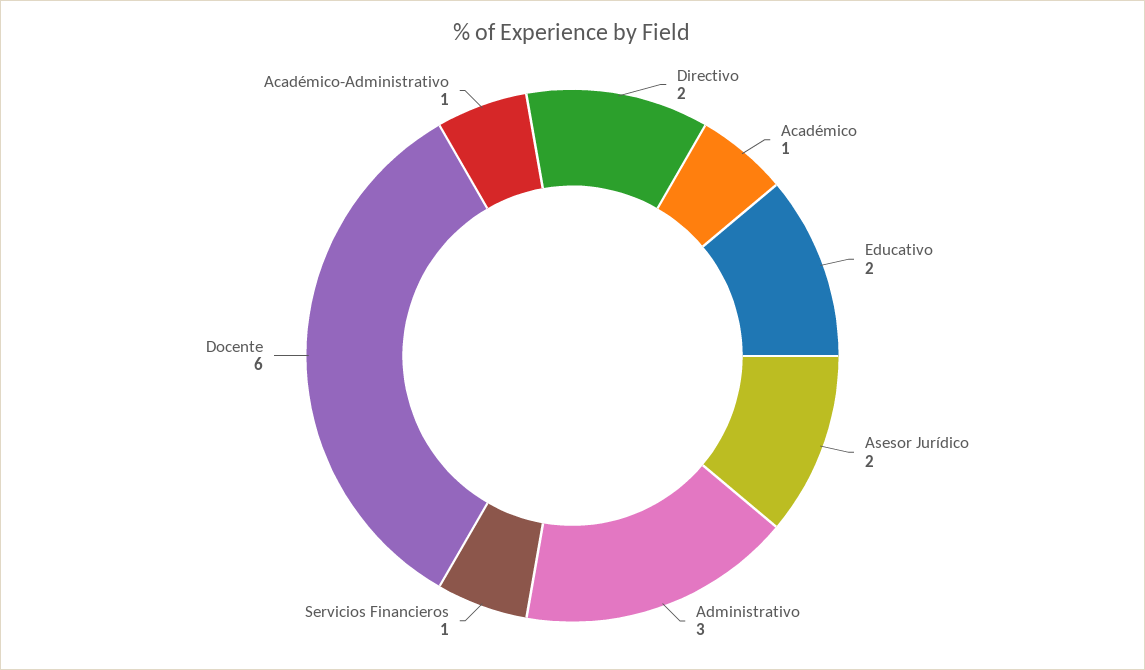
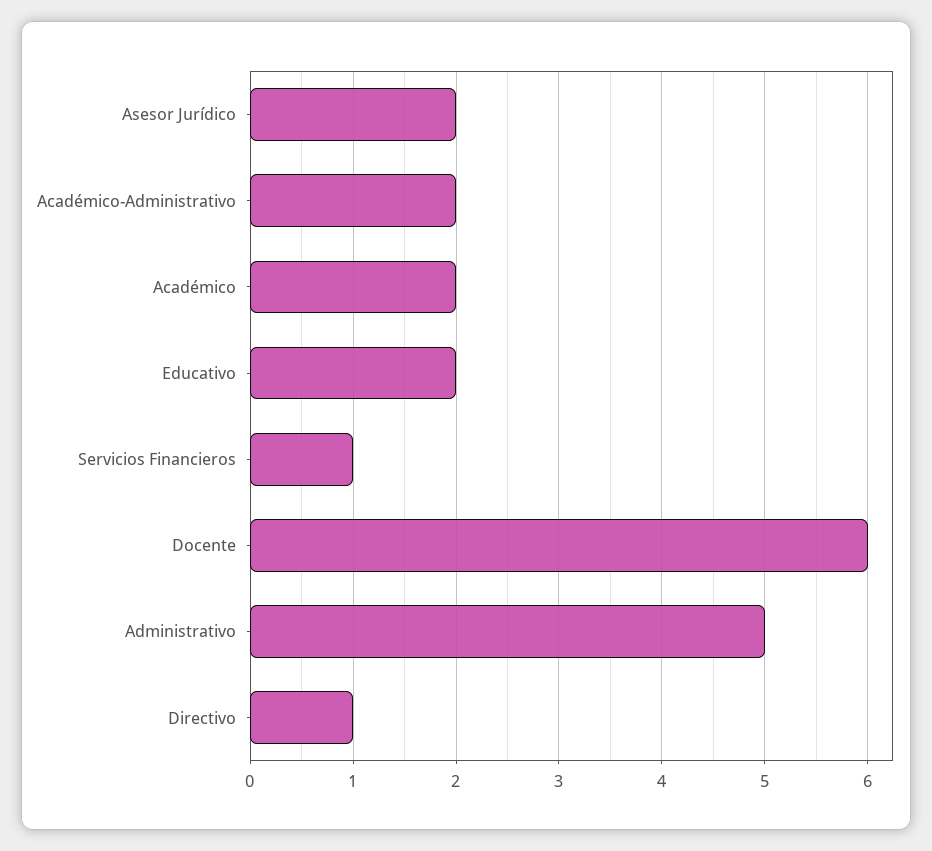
Directivo: 2 -> 1
Académico: 1 -> 2
Administrativo: 3 -> 5
Académico-Administrativo: 1 -> 2

